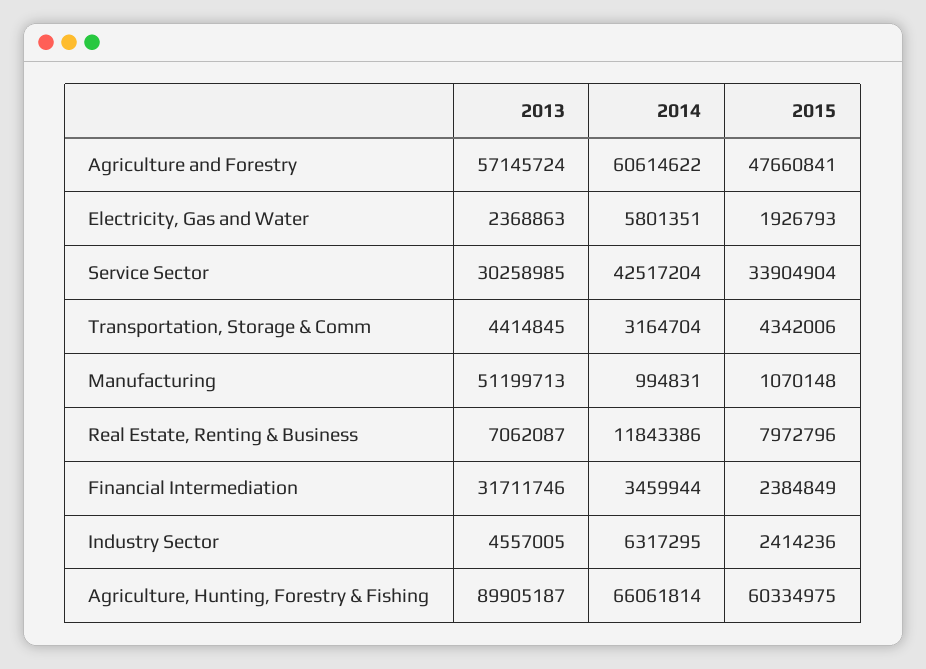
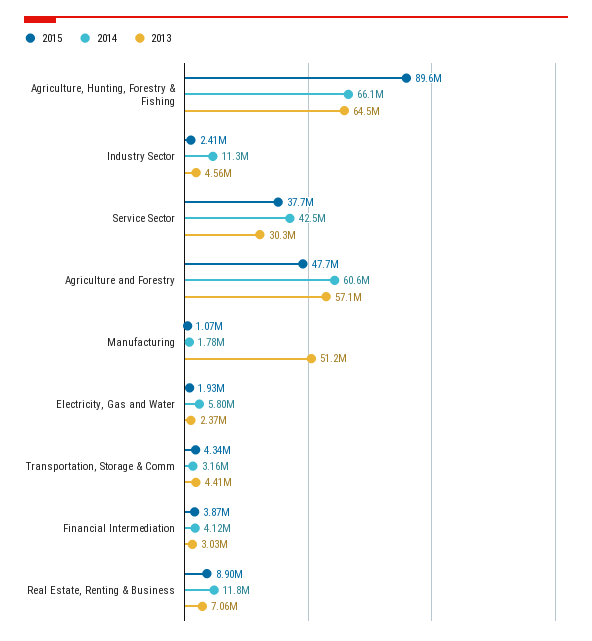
2015, Service Sector: 33904904 -> 37700000
2014, Manufacturing: 994831 -> 1780000
2015, Real Estate, Renting & Business: 7972796 -> 8900000
2013, Financial Intermediation: 31711746 -> 3030000
2014, Financial Intermediation: 3459944 -> 4120000
2015, Financial Intermediation: 2384849 -> 3870000
2014, Industry Sector: 6317295 -> 11300000
2013, Agriculture, Hunting, Forestry & Fishing: 89905187 -> 64500000
2015, Agriculture, Hunting, Forestry & Fishing: 60334975 -> 89600000

